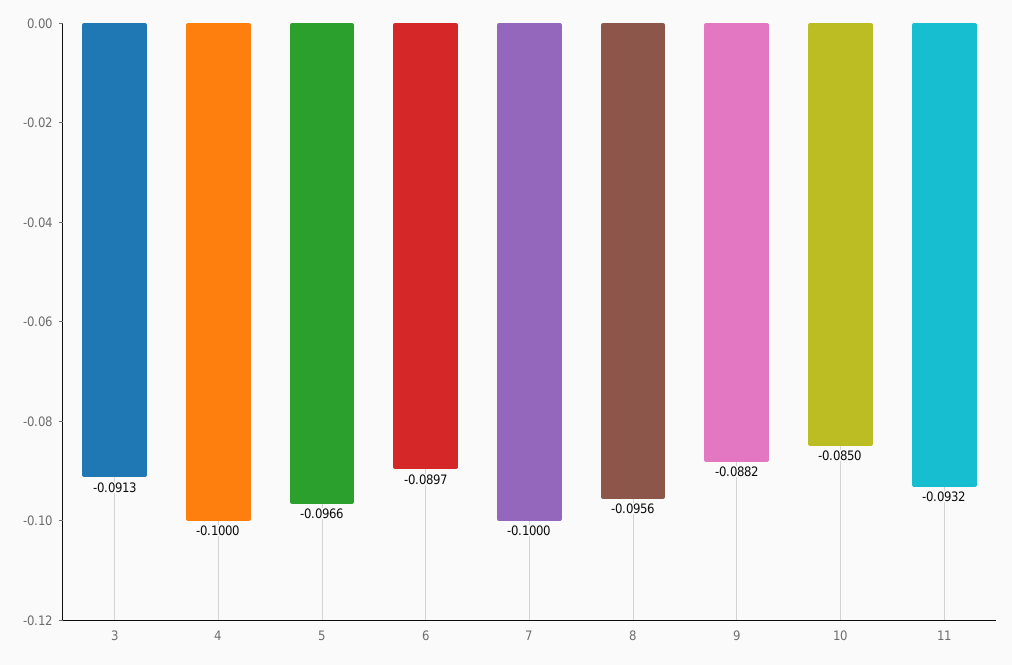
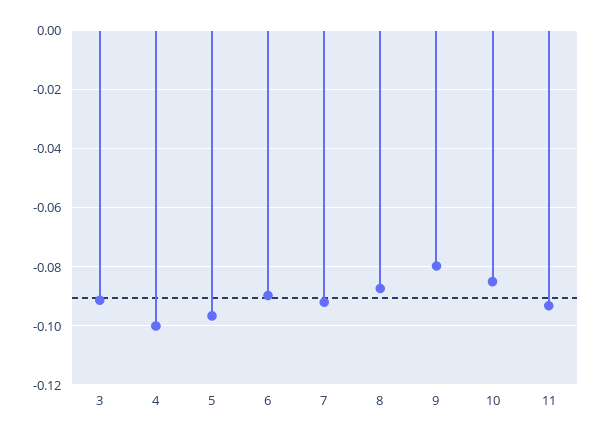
7: -0.1 -> -0.0925
8: -0.0956 -> -0.0875
9: -0.0882 -> -0.08

